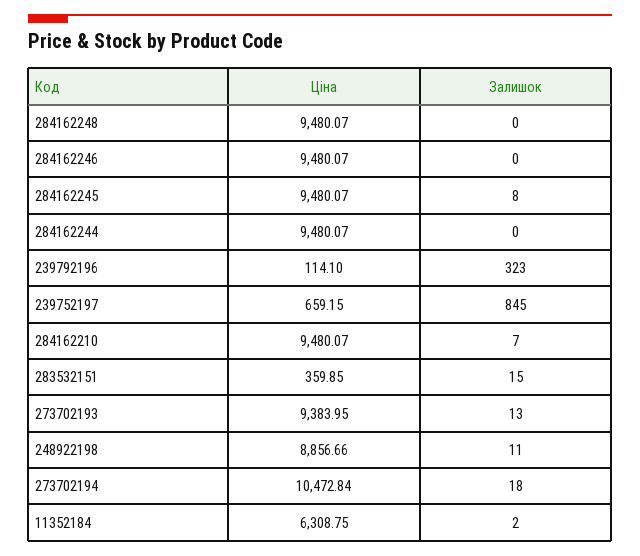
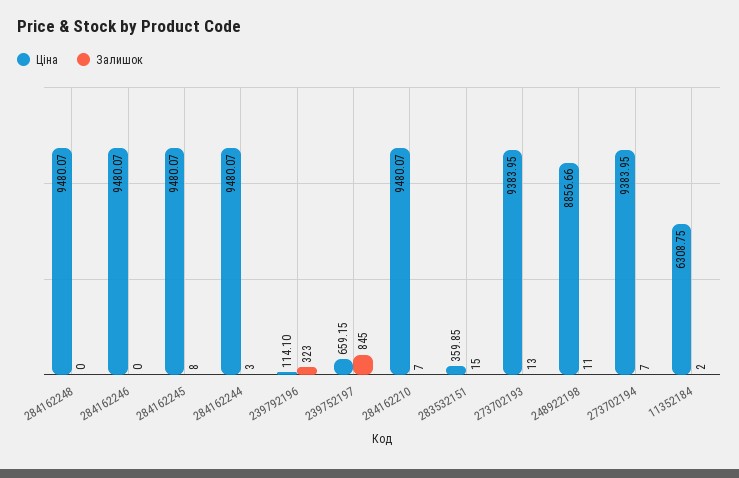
Залишок, 284162244: 0 -> 3
Ціна, 273702194: 10472.84 -> 9383.95
Залишок, 273702194: 18 -> 7

